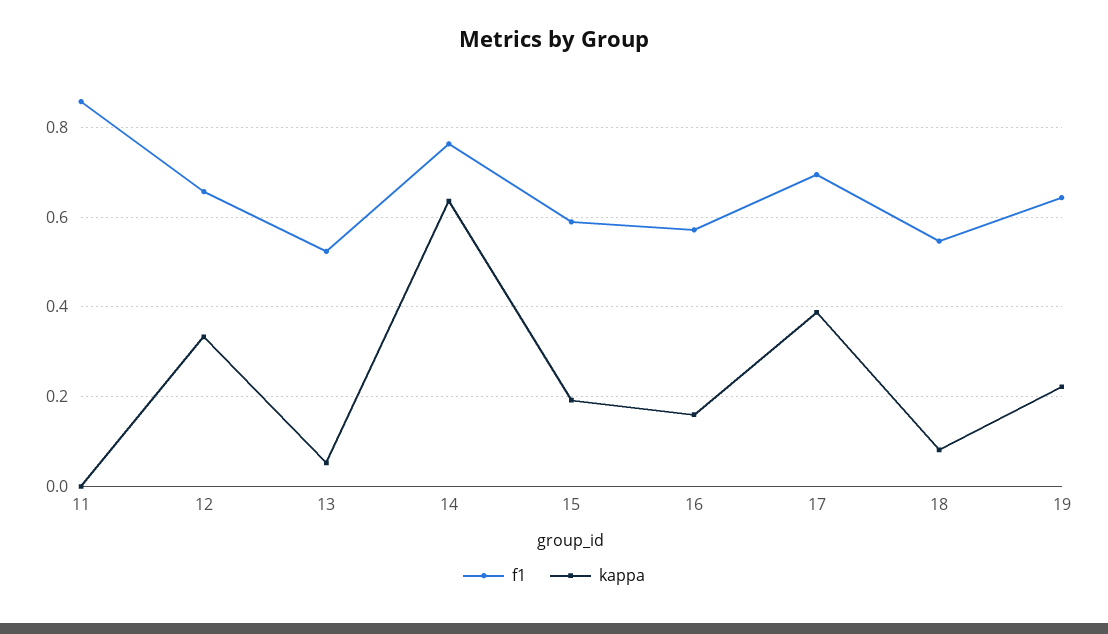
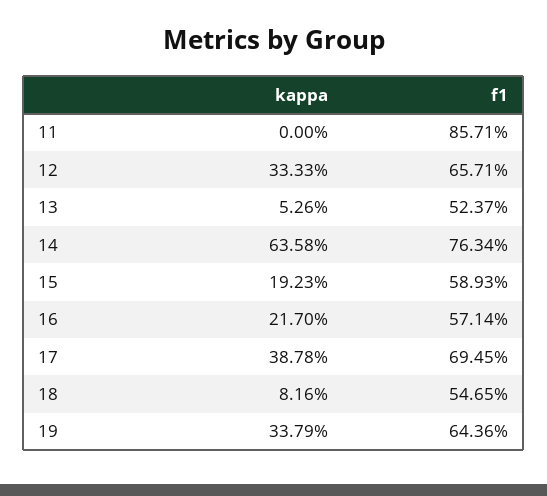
kappa, 16: 0.16 -> 0.217
kappa, 19: 0.22 -> 0.3379

